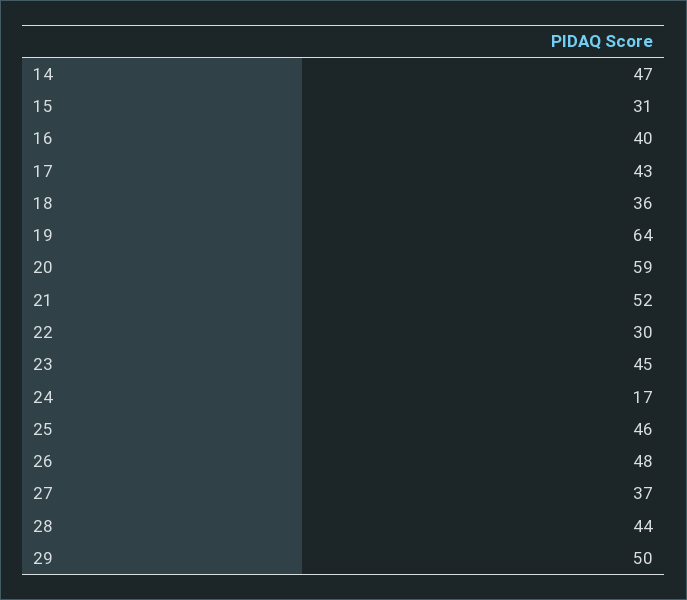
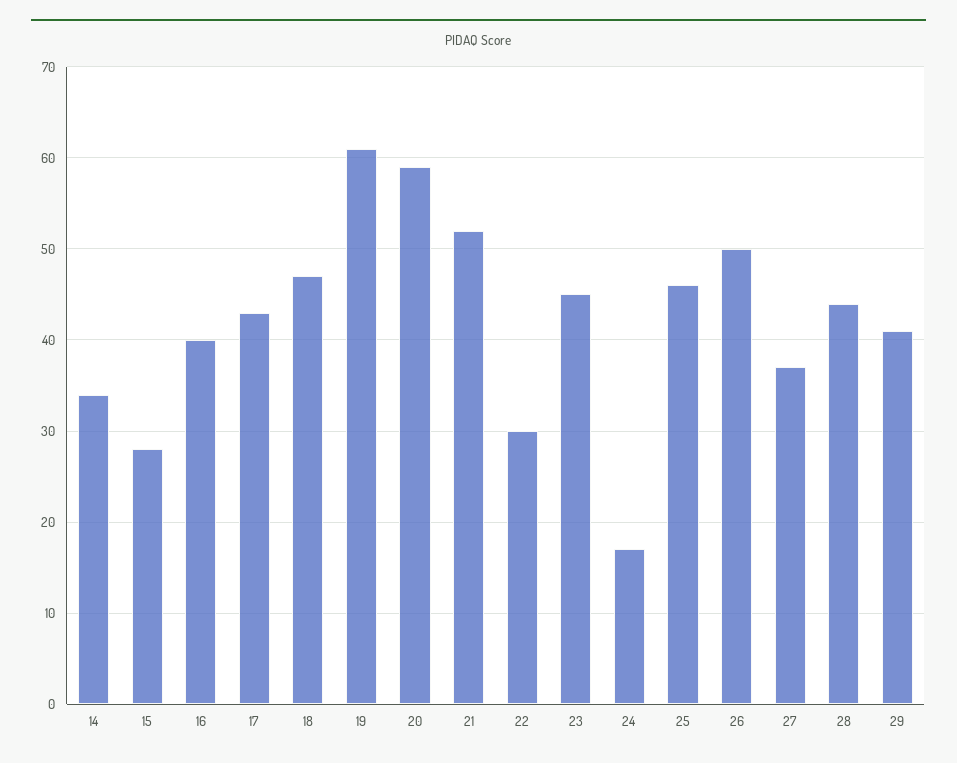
14: 47 -> 34
15: 31 -> 28
18: 36 -> 47
19: 64 -> 61
26: 48 -> 50
29: 50 -> 41

